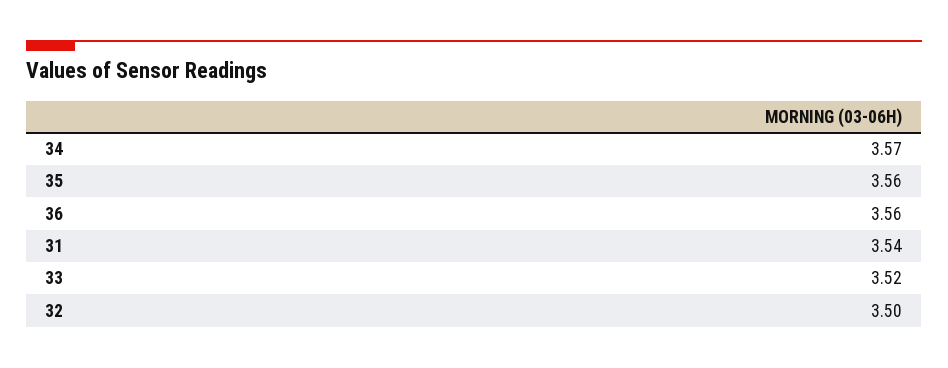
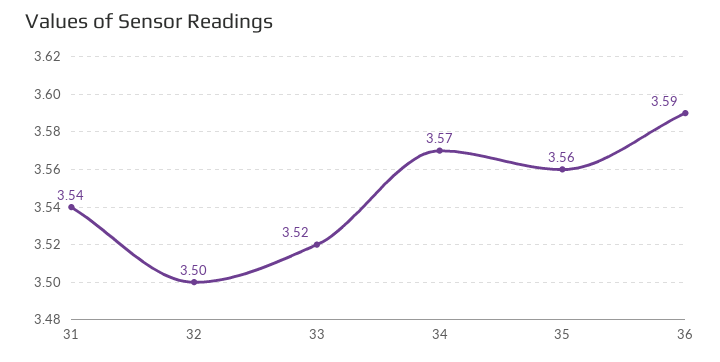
36: 3.56 -> 3.59

